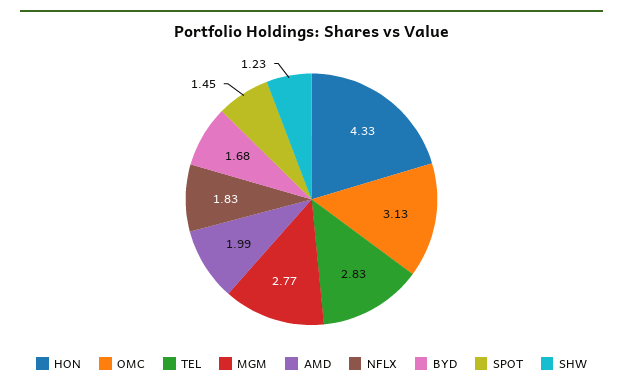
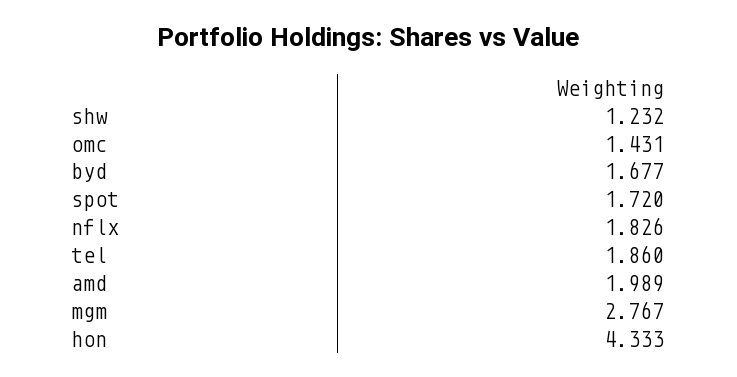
OMC: 3.13 -> 1.431
TEL: 2.83 -> 1.86
SPOT: 1.45 -> 1.72

